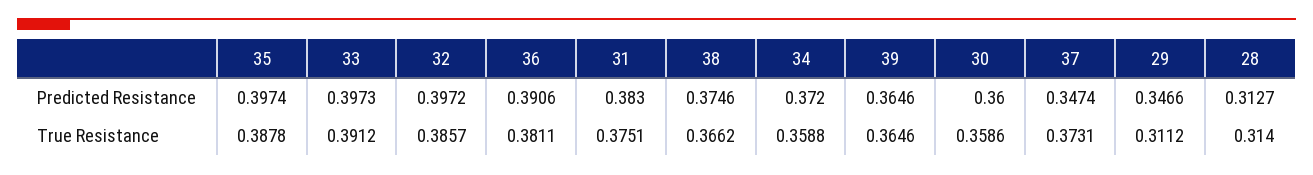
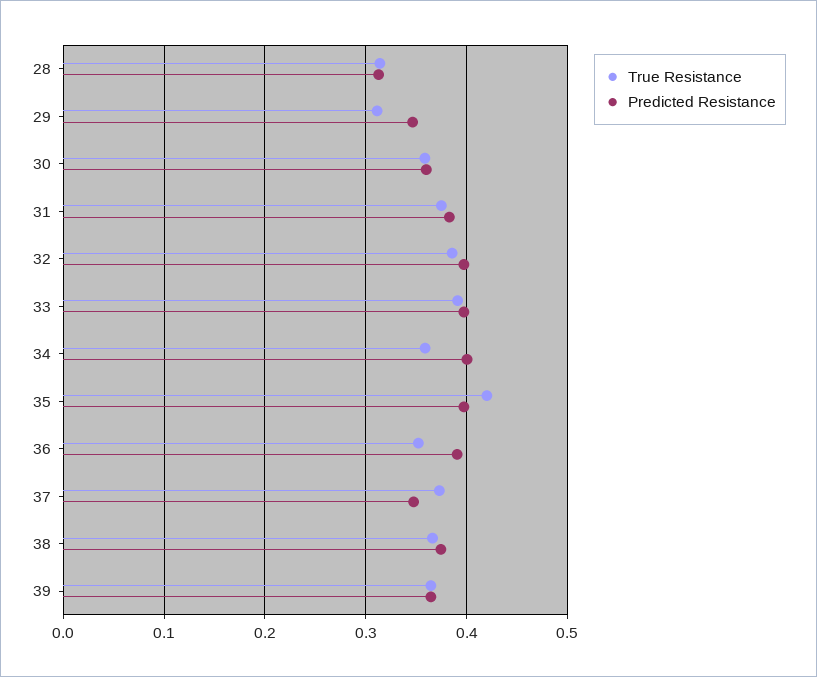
Predicted Resistance, 34: 0.372 -> 0.4
True Resistance, 35: 0.3878 -> 0.42
True Resistance, 36: 0.3811 -> 0.35

